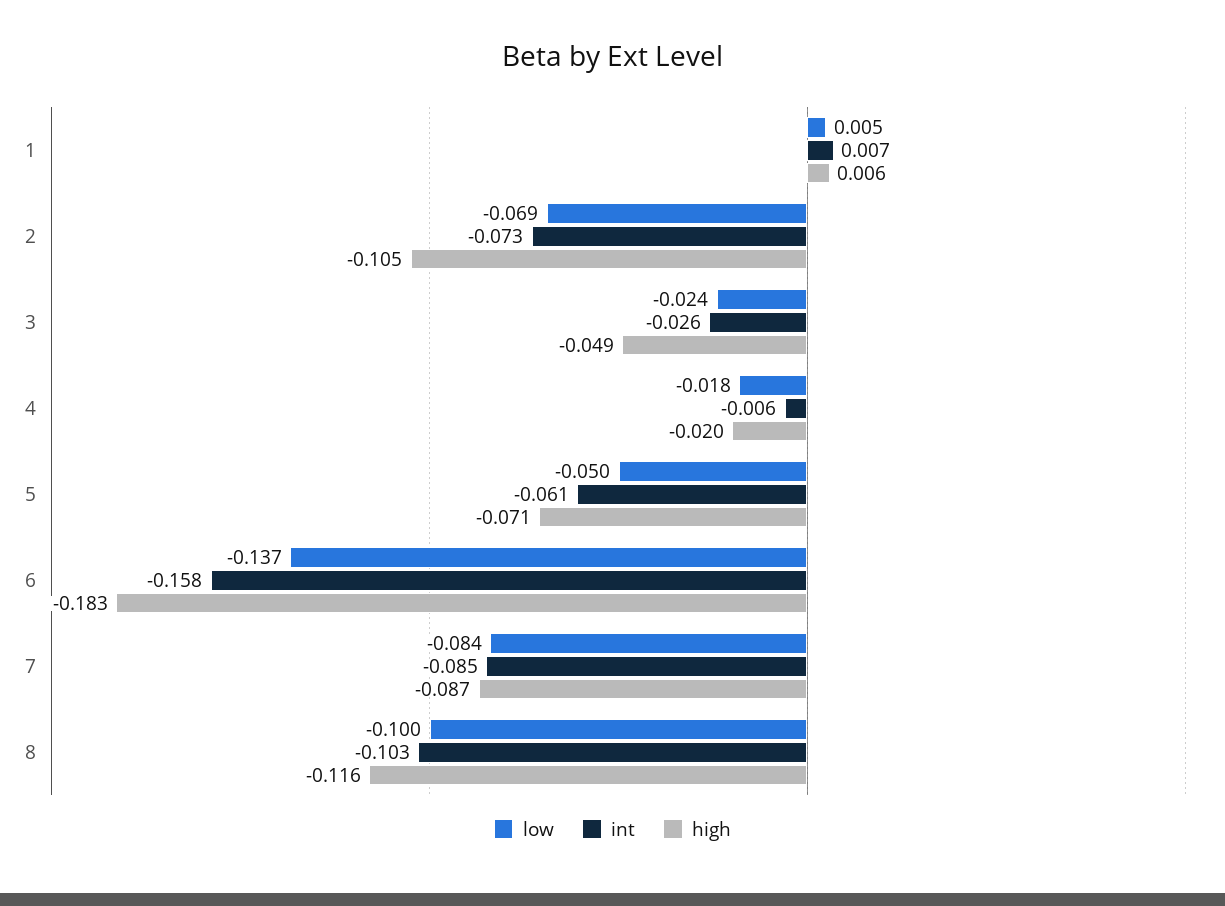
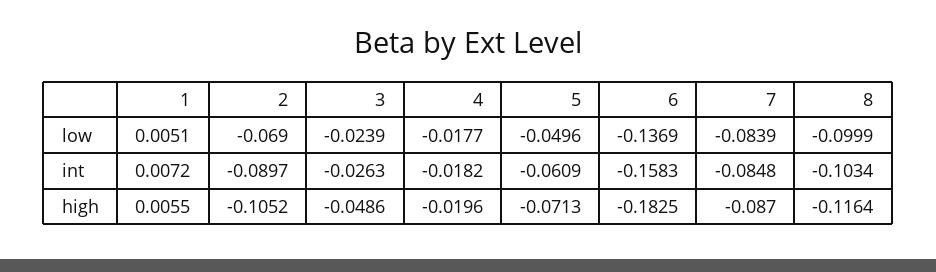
int, 2: -0.073 -> -0.0897
int, 4: -0.006 -> -0.0182

